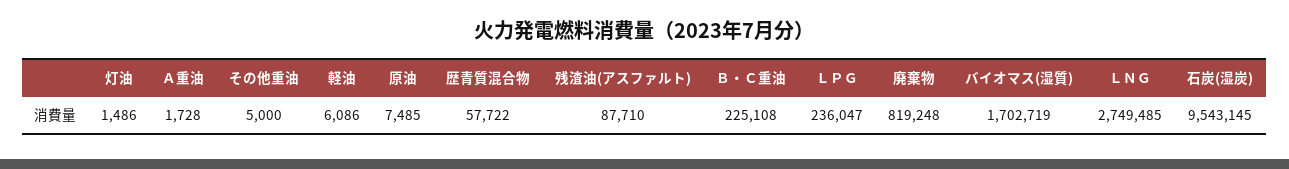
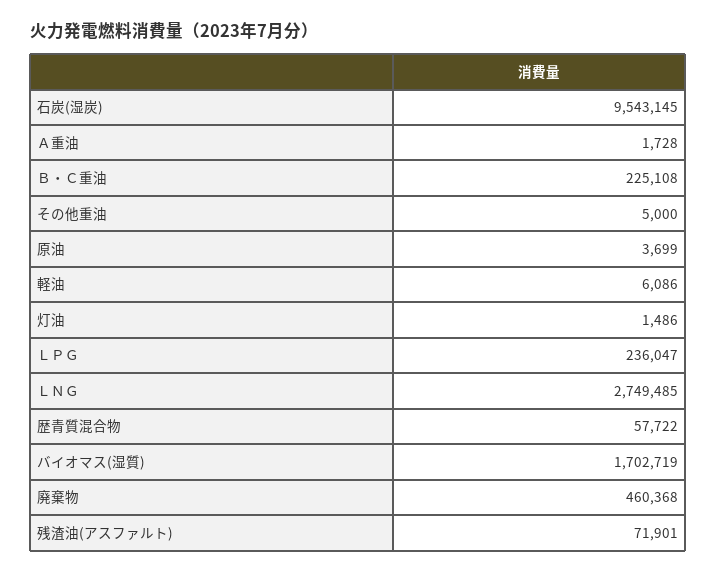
原油: 7485 -> 3699
残渣油(アスファルト): 87710 -> 71901
廃棄物: 819248 -> 460368

